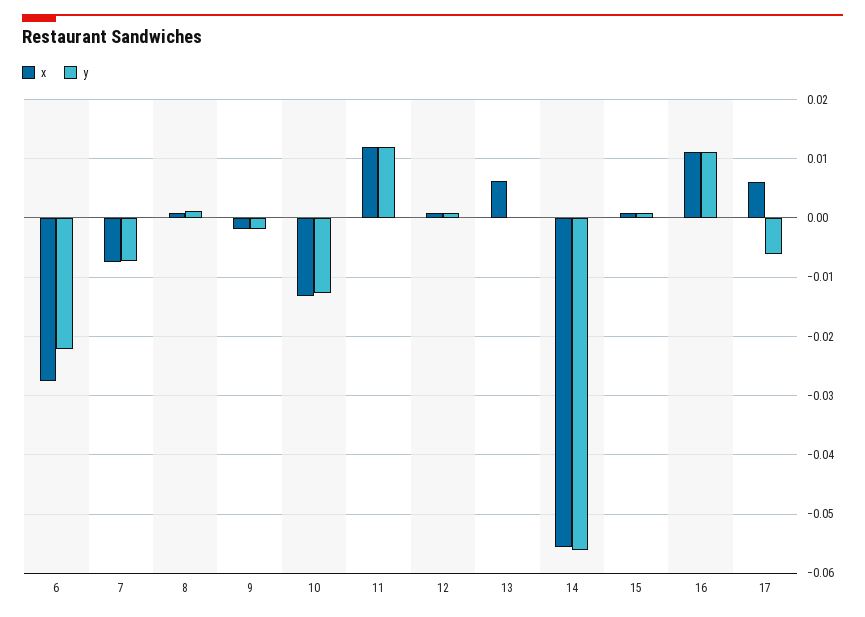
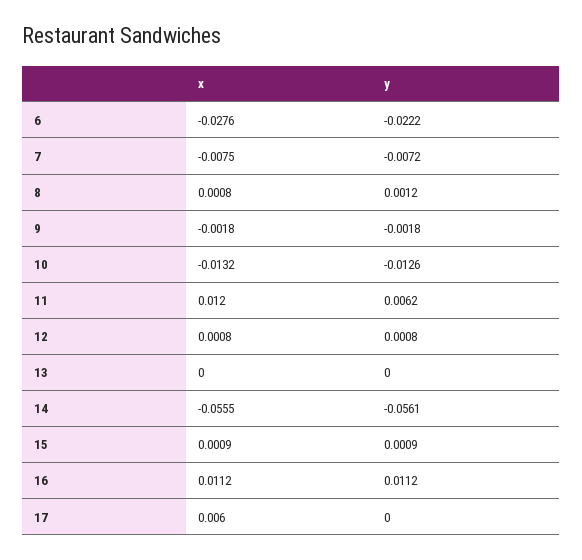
y, 11: 0.012 -> 0.0062
x, 13: 0.006 -> 0
y, 17: -0.006 -> 0

